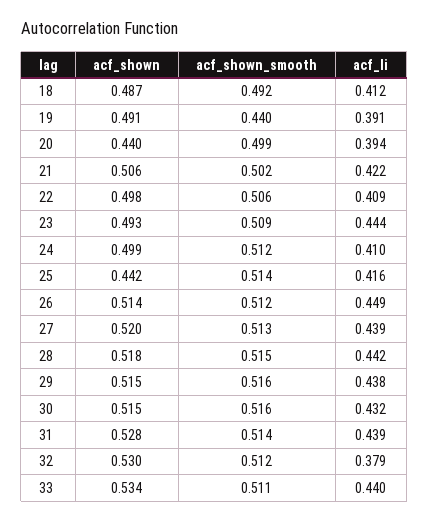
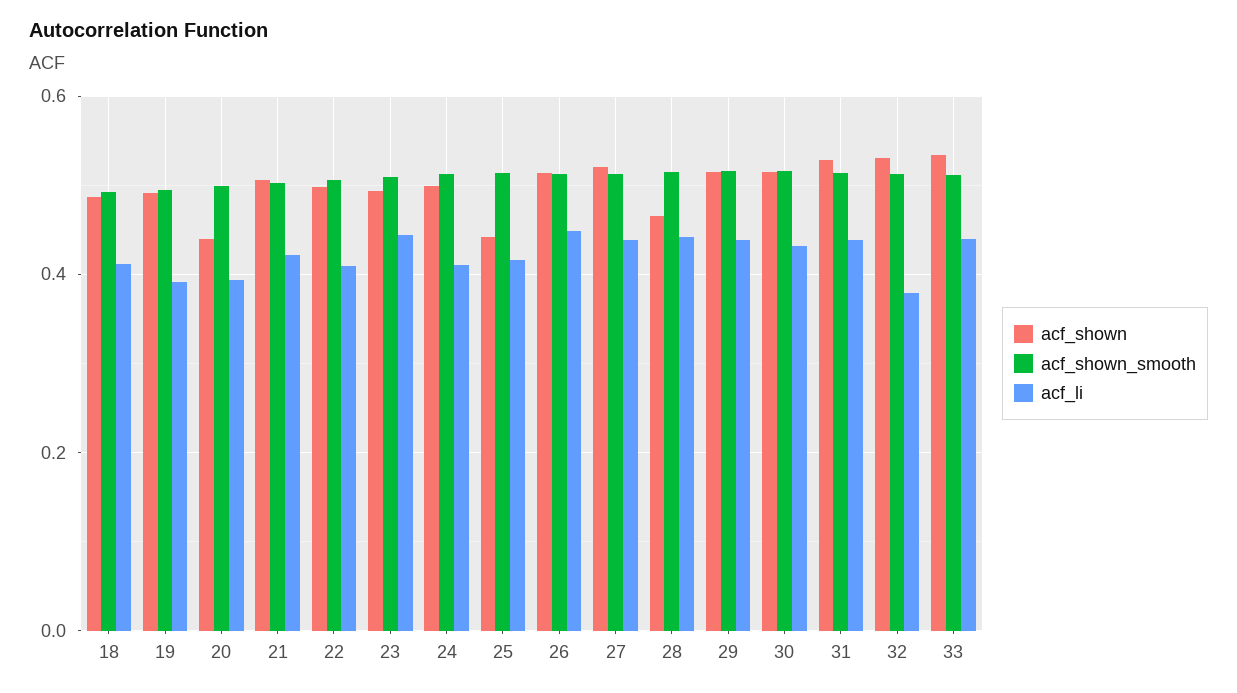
acf_shown_smooth, 19: 0.44 -> 0.5
acf_shown, 28: 0.518 -> 0.46

